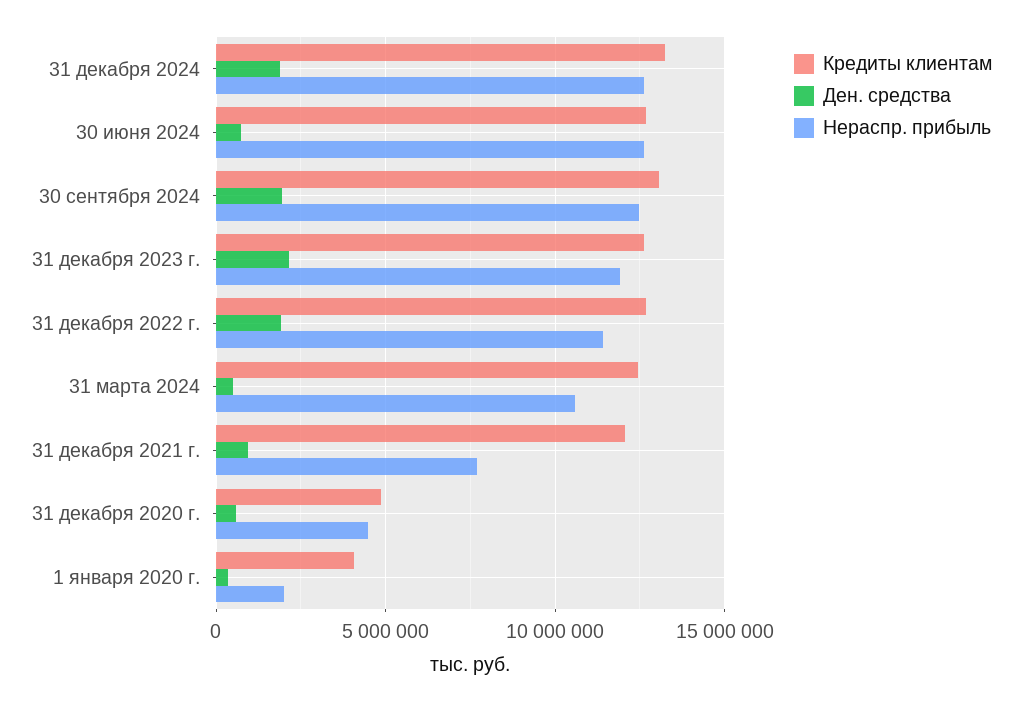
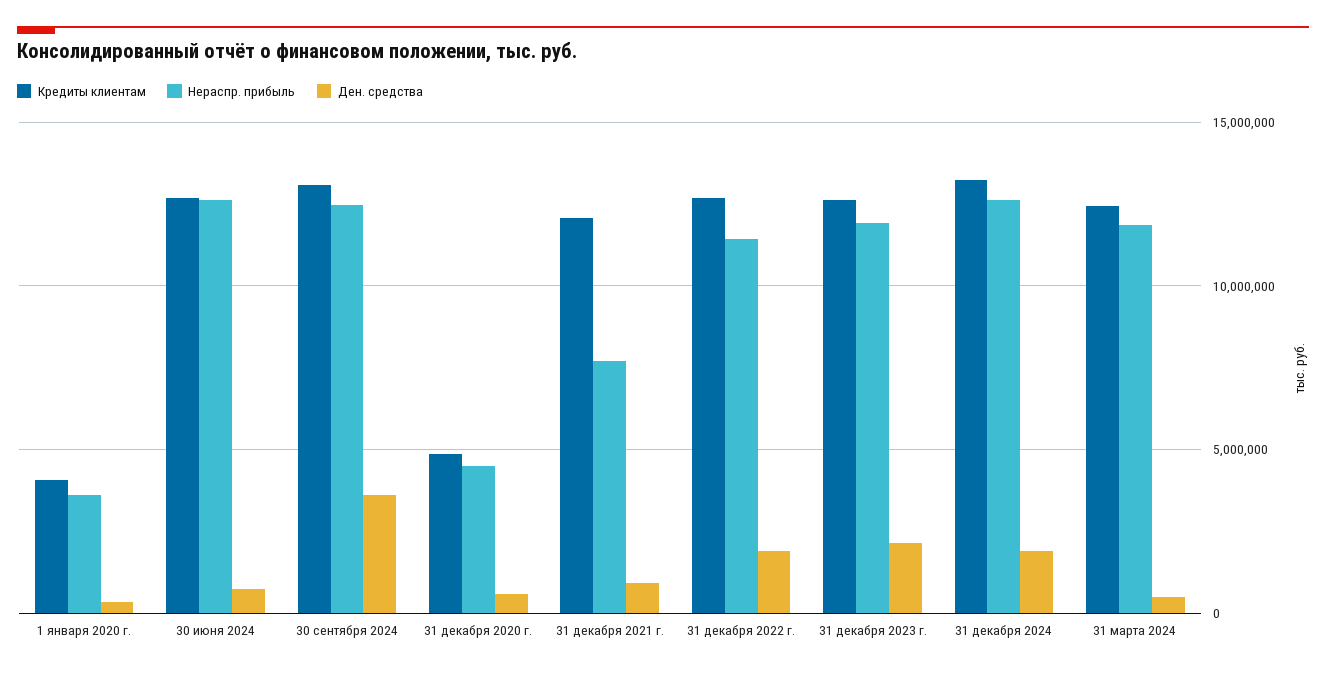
Ден. средства, 30 сентября 2024: 2000000 -> 3500000
Нераспр. прибыль, 31 марта 2024: 10500000 -> 12000000
Нераспр. прибыль, 1 января 2020 г.: 2000000 -> 3500000

